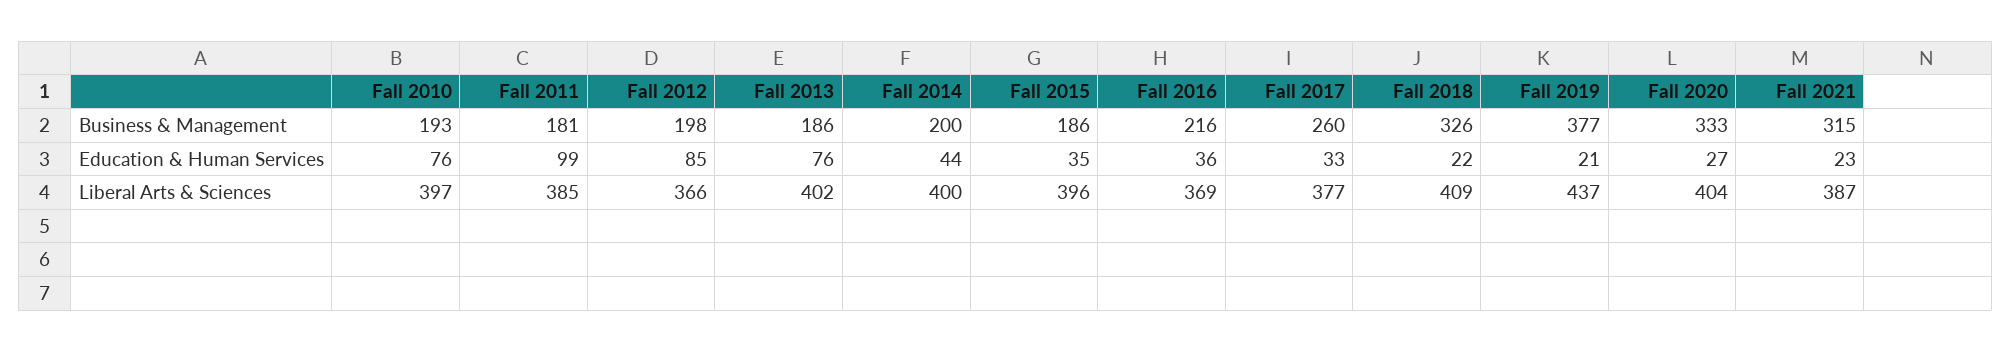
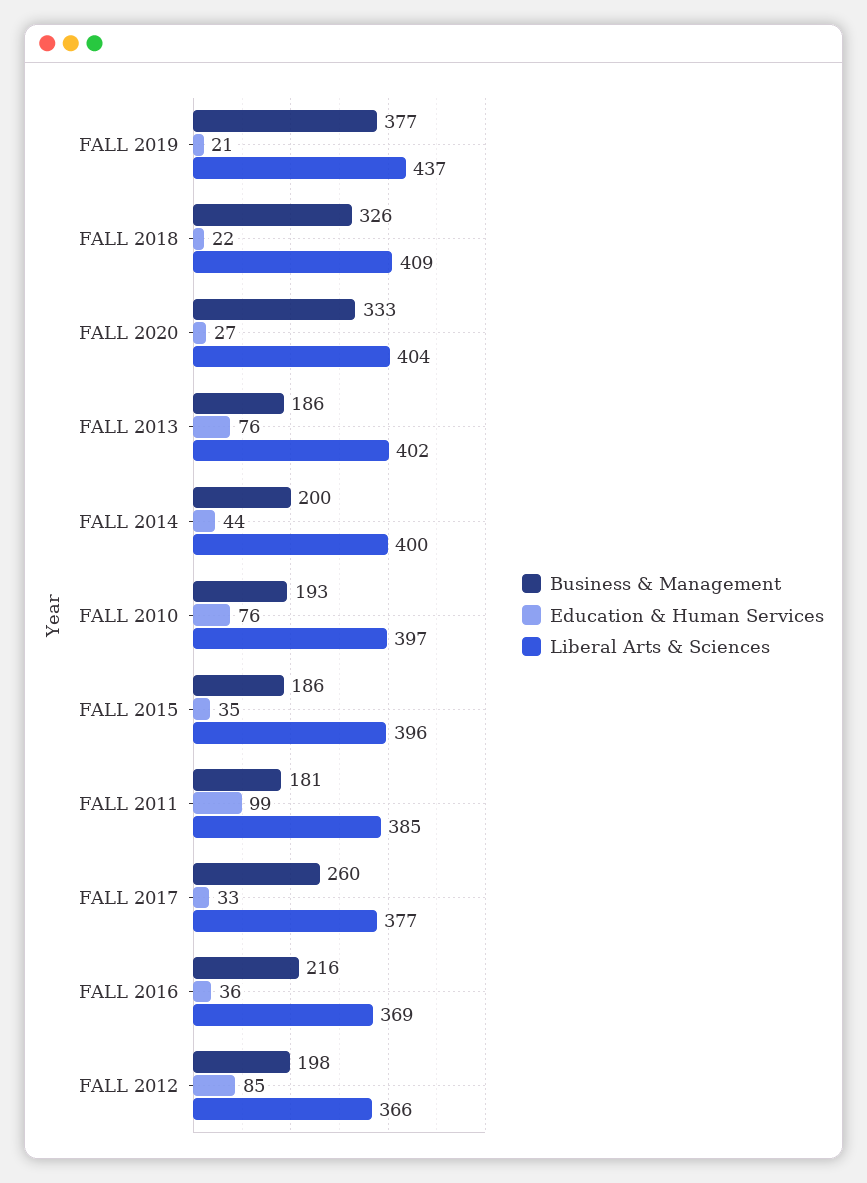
Business & Management, Fall 2021: 315 -> none
Education & Human Services, Fall 2021: 23 -> none
Liberal Arts & Sciences, Fall 2021: 387 -> none

